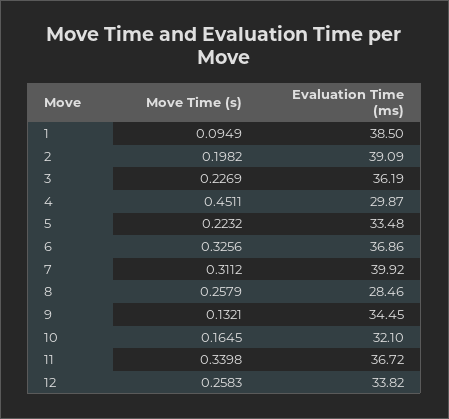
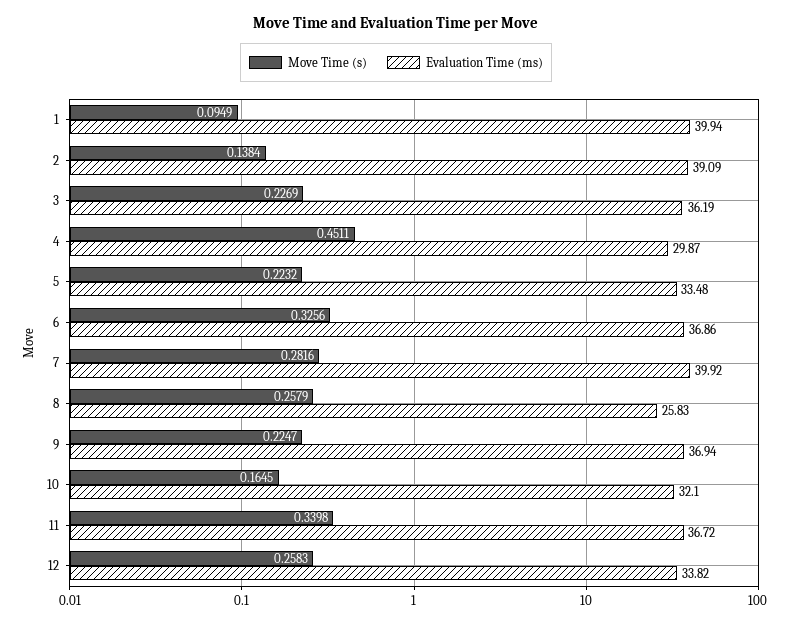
Evaluation Time (ms), 1: 38.5 -> 39.94
Move Time (s), 2: 0.1982 -> 0.1384
Move Time (s), 7: 0.3112 -> 0.2816
Evaluation Time (ms), 8: 28.46 -> 25.83
Move Time (s), 9: 0.1321 -> 0.2247
Evaluation Time (ms), 9: 34.45 -> 36.94

